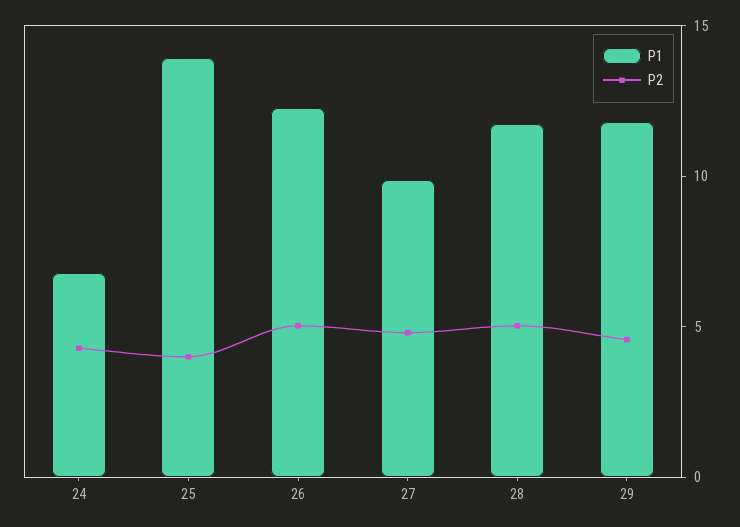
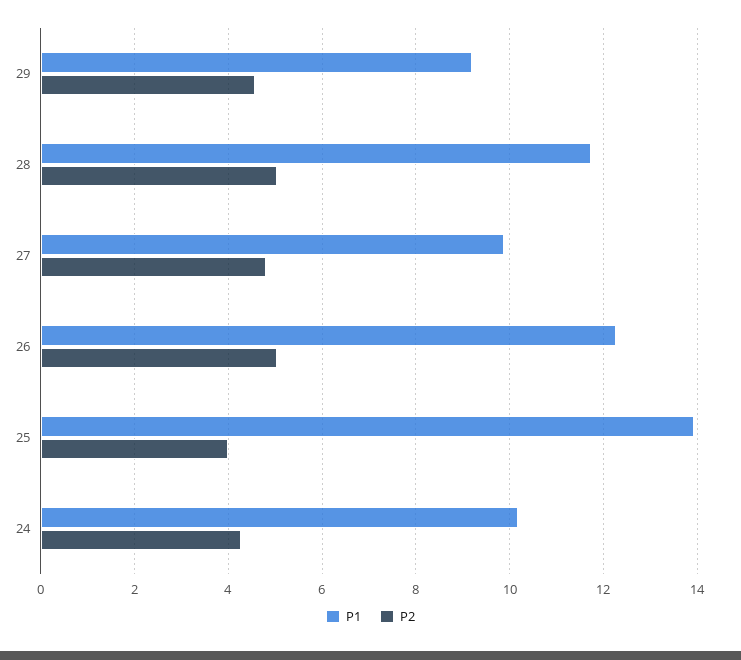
P1, 24: 7 -> 10.2
P1, 29: 12 -> 9.2

